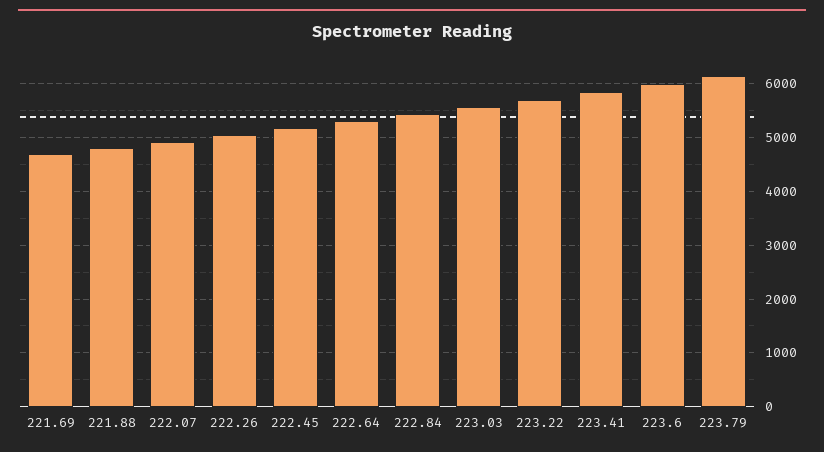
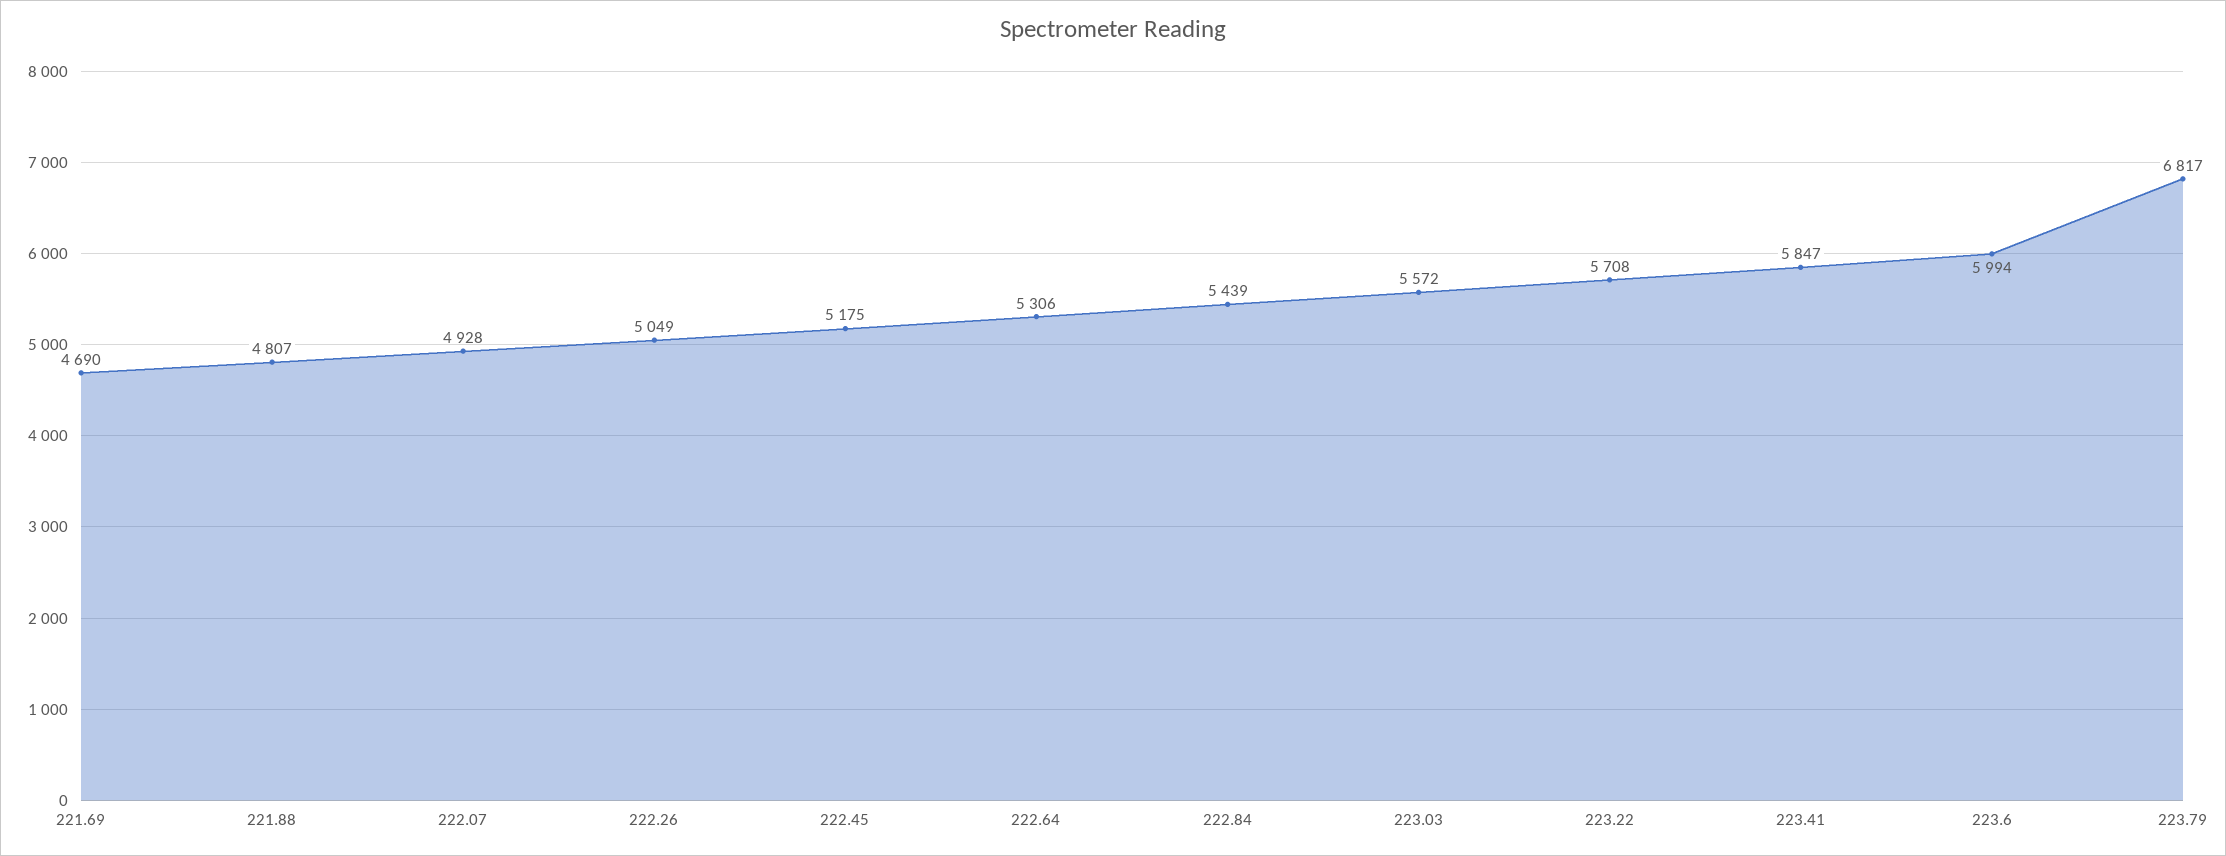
223.79: 6200 -> 6817

